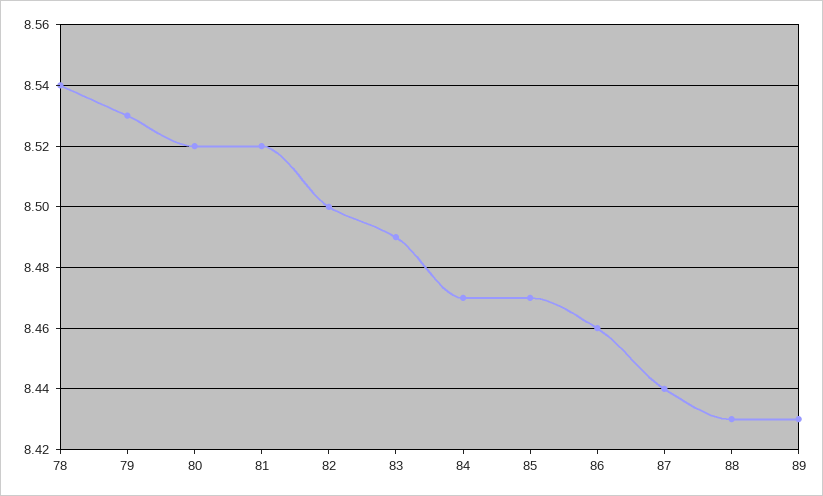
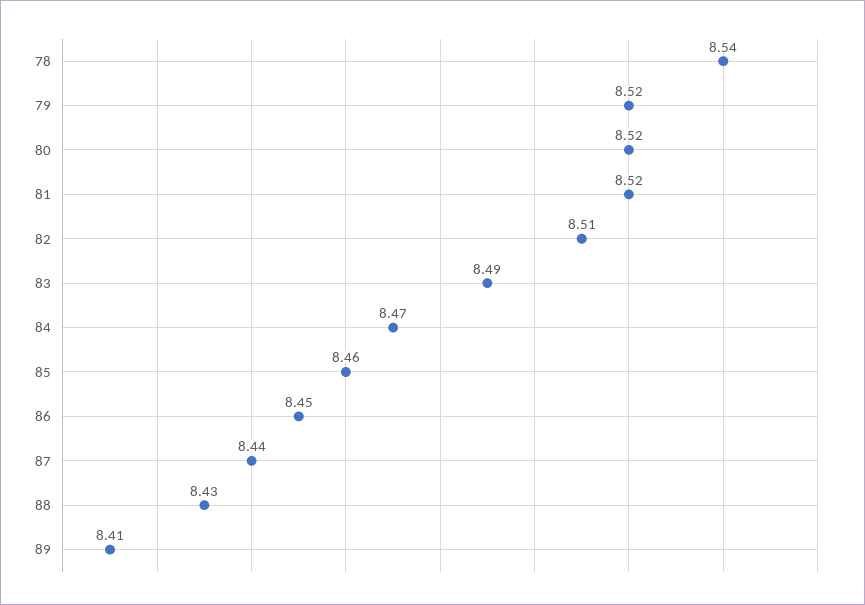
79: 8.53 -> 8.52
82: 8.5 -> 8.51
85: 8.47 -> 8.46
86: 8.46 -> 8.45
89: 8.43 -> 8.41

